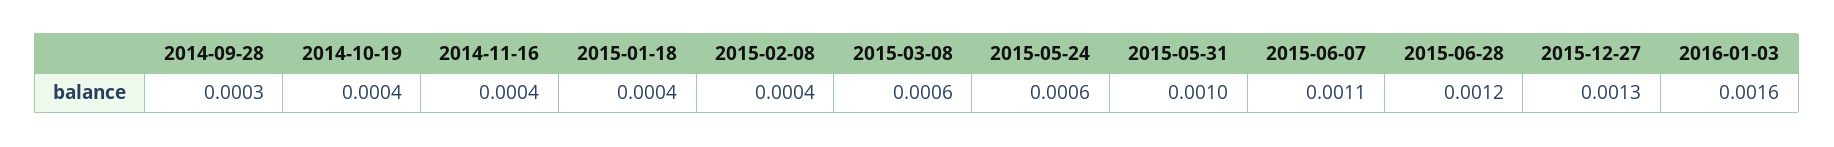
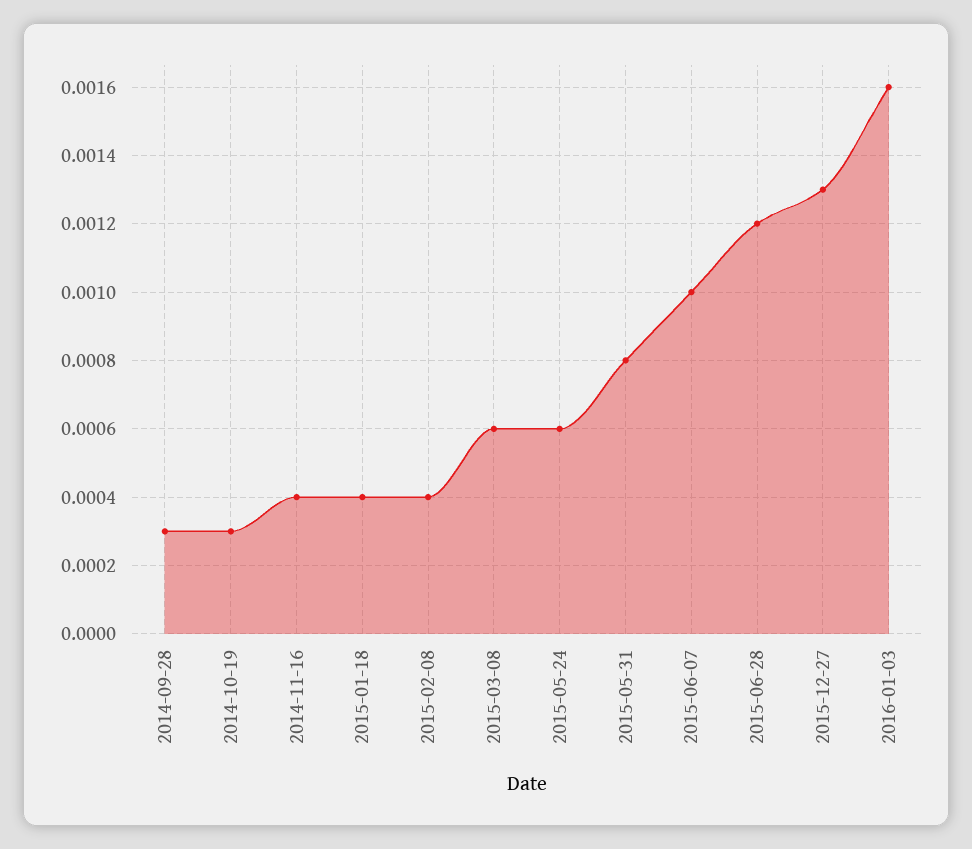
2014-10-19: 0.0004 -> 0.0003
2015-05-31: 0.001 -> 0.0008
2015-06-07: 0.0011 -> 0.001

